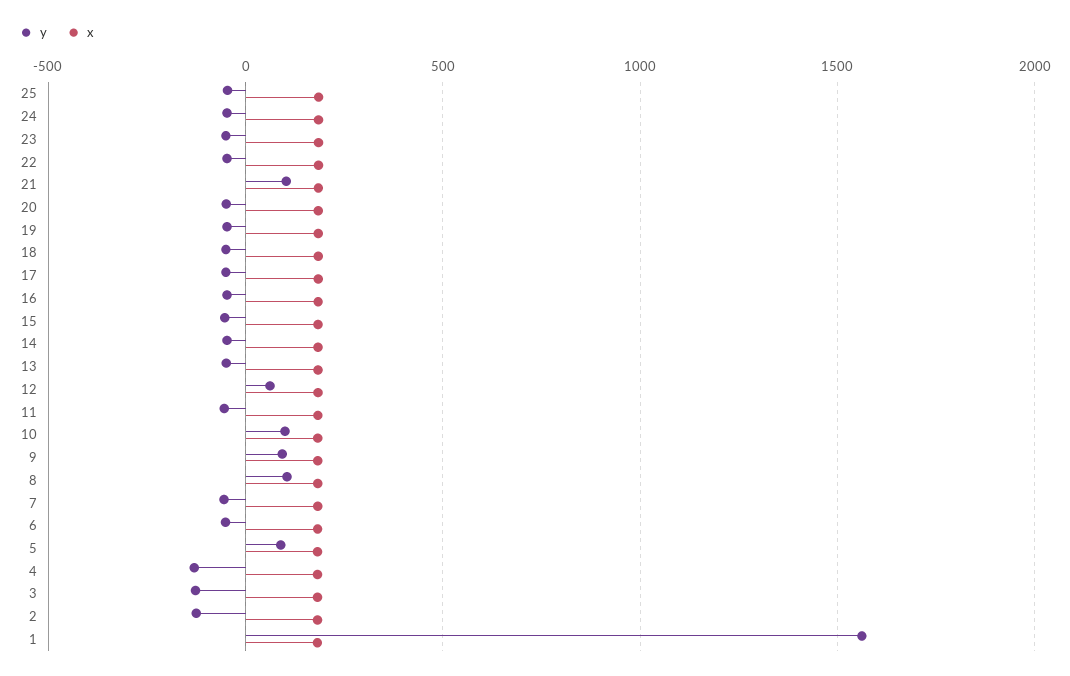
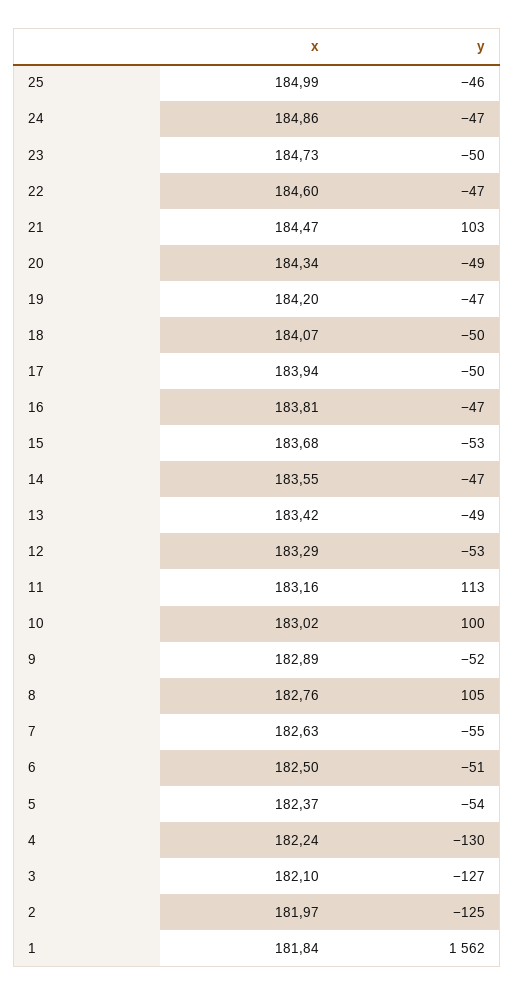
y, 12: 50 -> -53
y, 11: -50 -> 113
y, 9: 100 -> -52
y, 5: 100 -> -54

